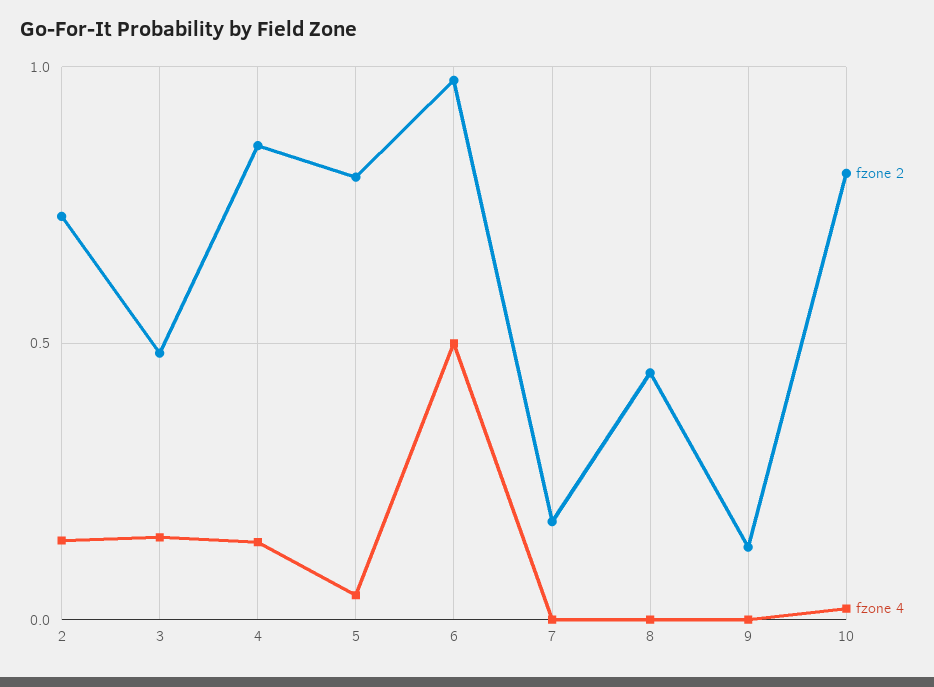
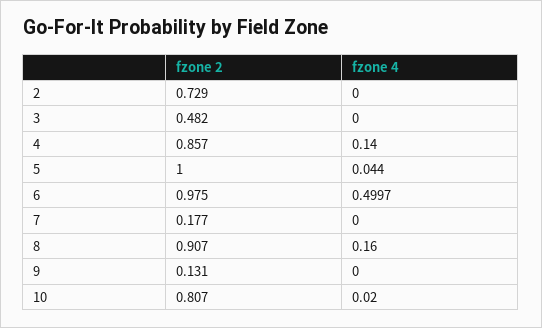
fzone 4, 2: 0.15 -> 0
fzone 4, 3: 0.15 -> 0
fzone 2, 5: 0.8 -> 1
fzone 2, 8: 0.45 -> 0.907
fzone 4, 8: 0 -> 0.16

